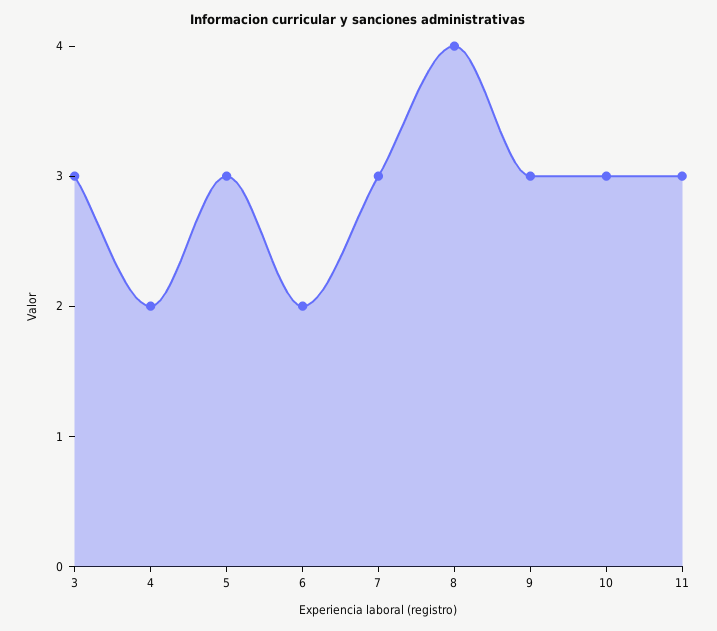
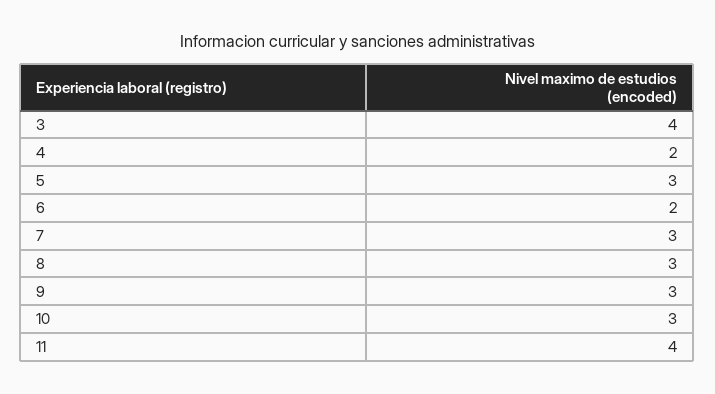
3: 3 -> 4
8: 4 -> 3
11: 3 -> 4

